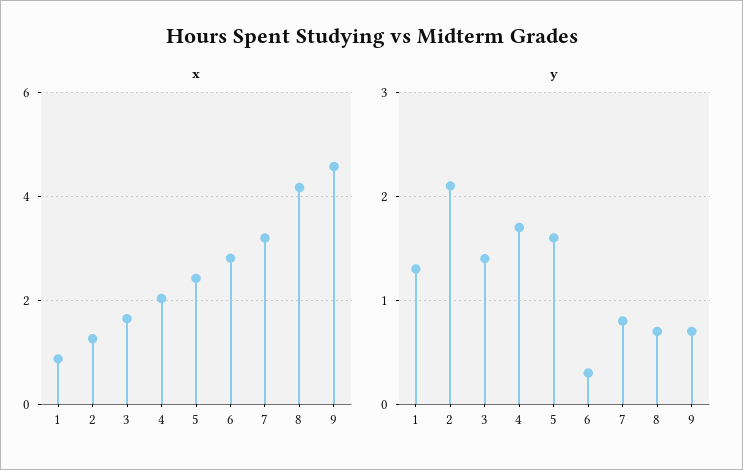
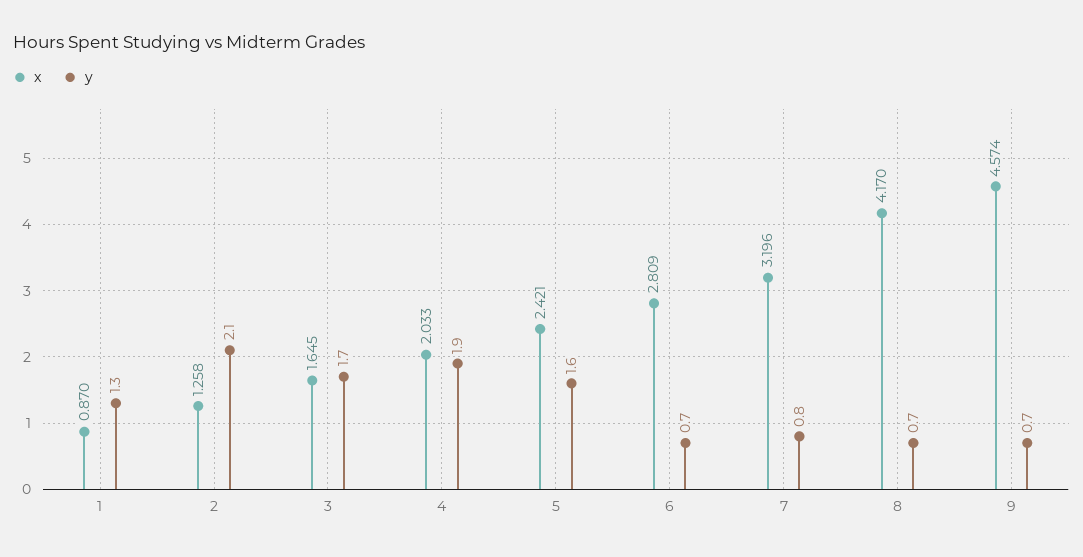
y, 3: 1.4 -> 1.7
y, 4: 1.7 -> 1.9
y, 6: 0.3 -> 0.7

